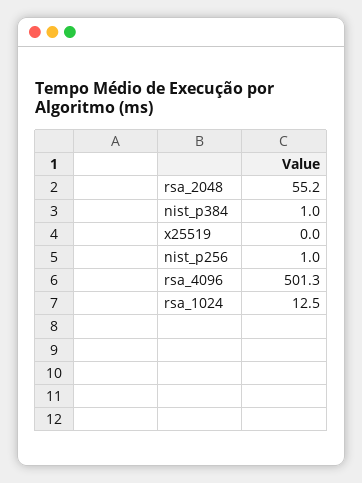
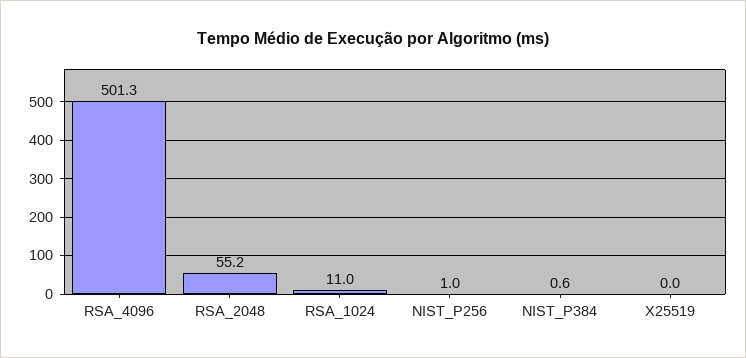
nist_p384: 1 -> 0.6
rsa_1024: 12.5 -> 11

